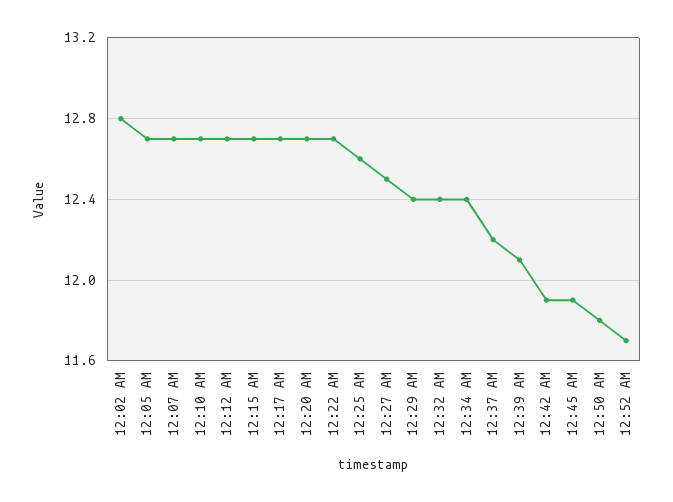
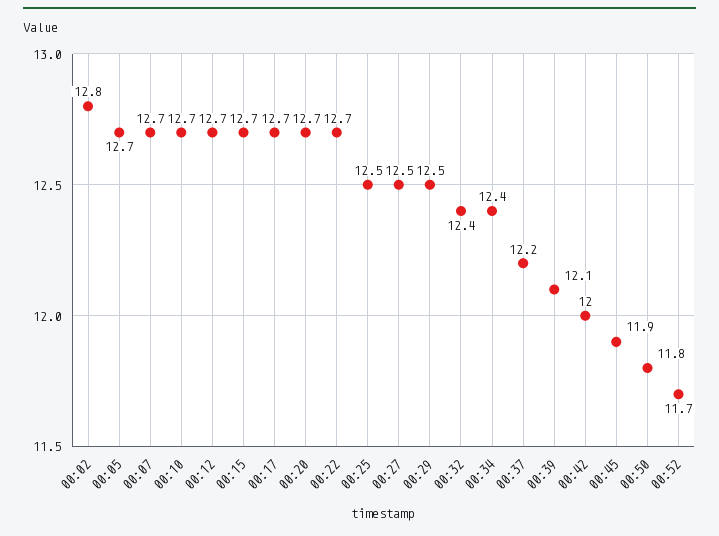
12:25 AM: 12.6 -> 12.5
12:29 AM: 12.4 -> 12.5
12:42 AM: 11.9 -> 12

